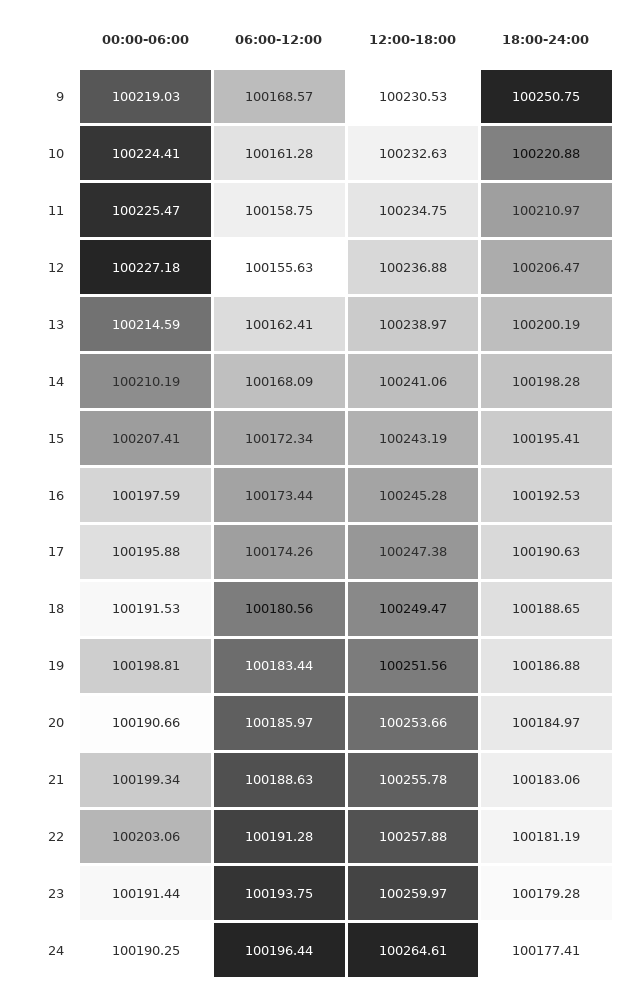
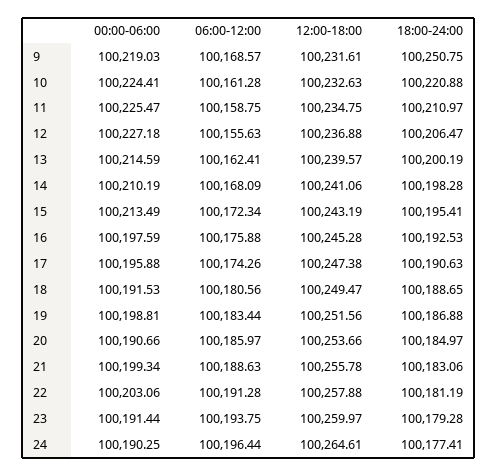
12:00-18:00, 9: 100230.53 -> 100231.61
12:00-18:00, 13: 100238.97 -> 100239.57
00:00-06:00, 15: 100207.41 -> 100213.49
06:00-12:00, 16: 100173.44 -> 100175.88

